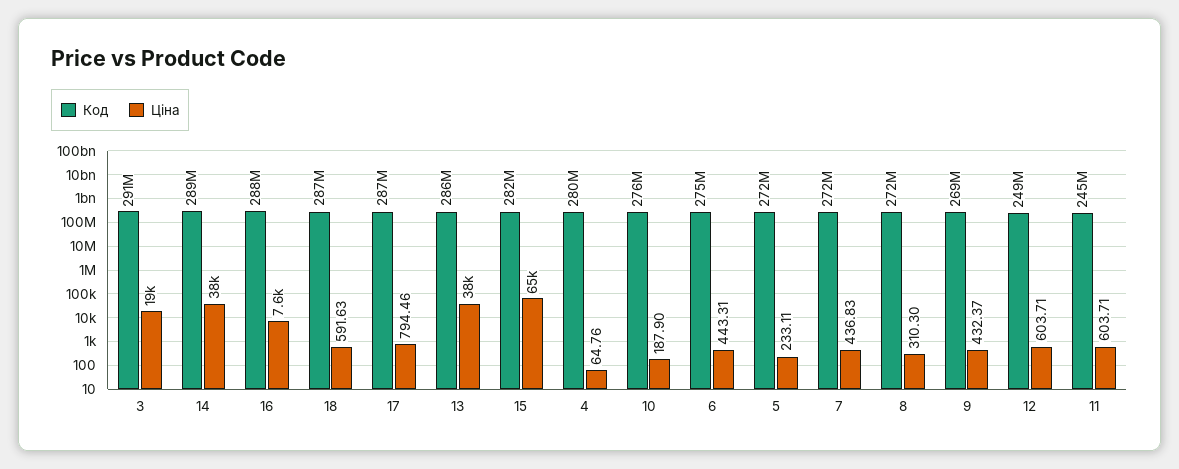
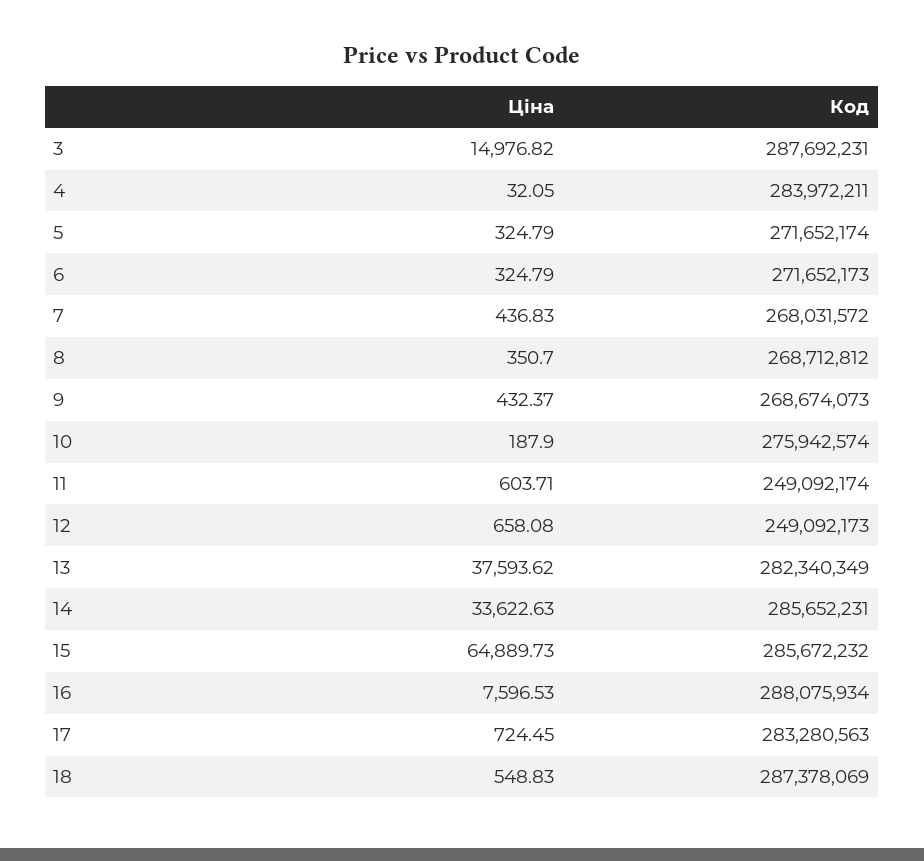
Код, 3: 291000000 -> 287692231
Ціна, 3: 19000 -> 14976.82
Код, 14: 289000000 -> 285652231
Ціна, 14: 38000 -> 33622.63
Ціна, 18: 591.63 -> 548.83
Код, 17: 287000000 -> 283280563
Ціна, 17: 794.46 -> 724.45
Код, 13: 286000000 -> 282340349
Код, 15: 282000000 -> 285672232
Код, 4: 280000000 -> 283972211
Ціна, 4: 64.76 -> 32.05
Код, 6: 275000000 -> 271652173
Ціна, 6: 443.31 -> 324.79
Ціна, 5: 233.11 -> 324.79
Код, 7: 272000000 -> 268031572
Код, 8: 272000000 -> 268712812
Ціна, 8: 310.3 -> 350.7
Ціна, 12: 603.71 -> 658.08
Код, 11: 245000000 -> 249092174

